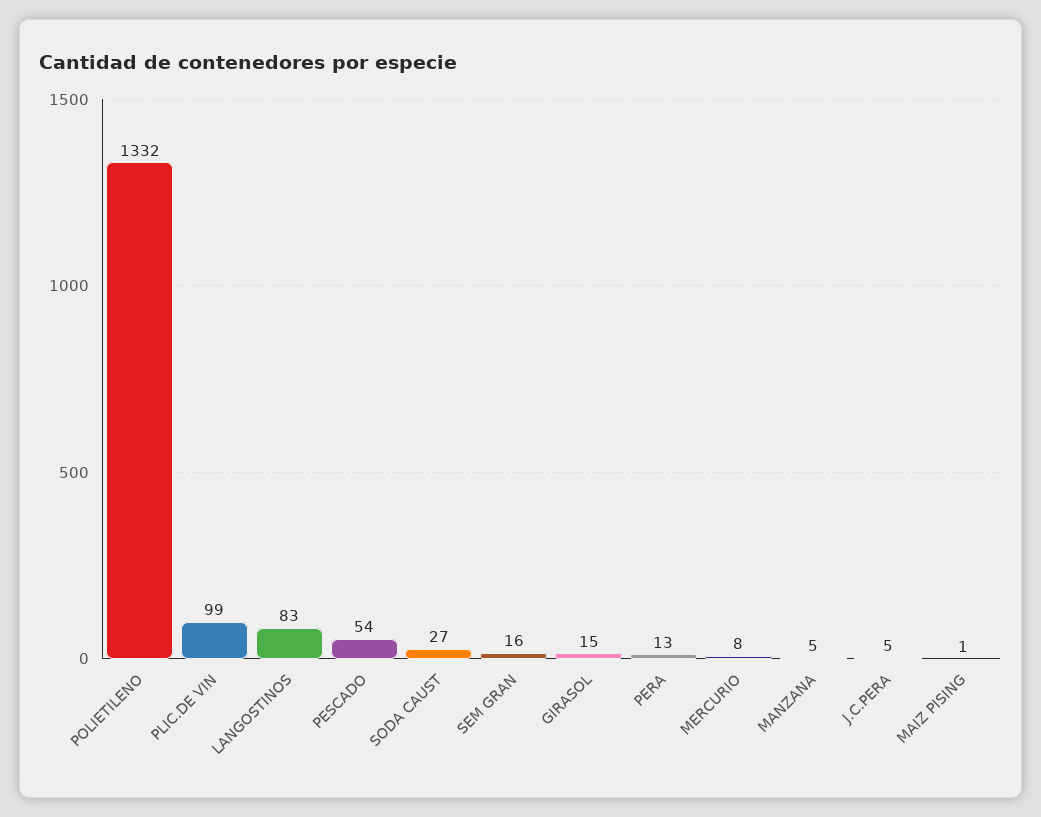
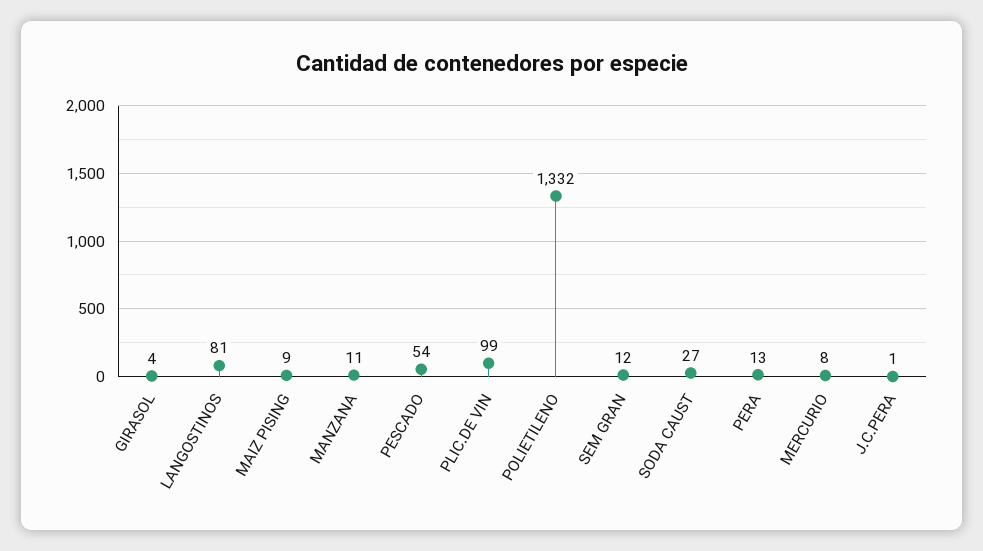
LANGOSTINOS: 83 -> 81
SEM GRAN: 16 -> 12
GIRASOL: 15 -> 4
MANZANA: 5 -> 11
J.C.PERA: 5 -> 1
MAIZ PISING: 1 -> 9

